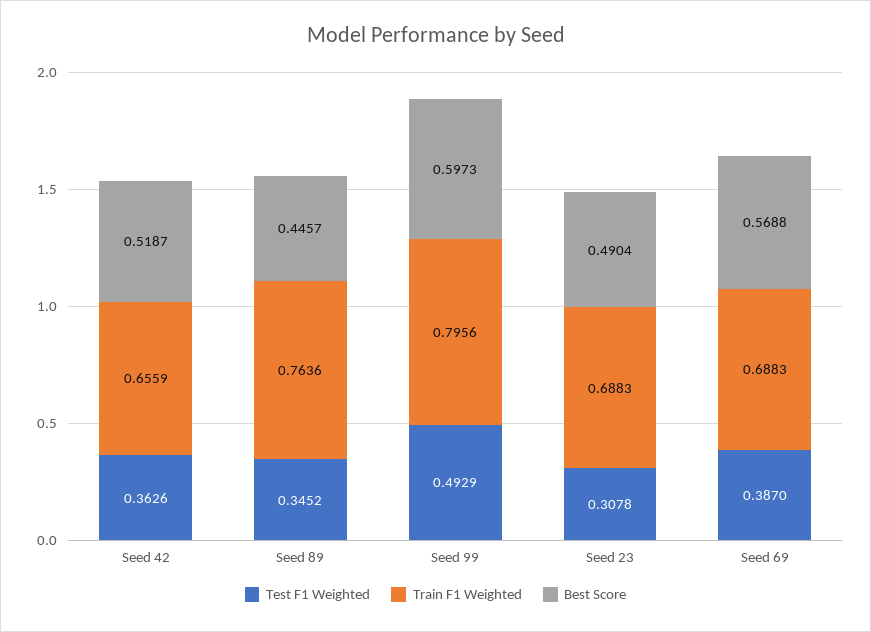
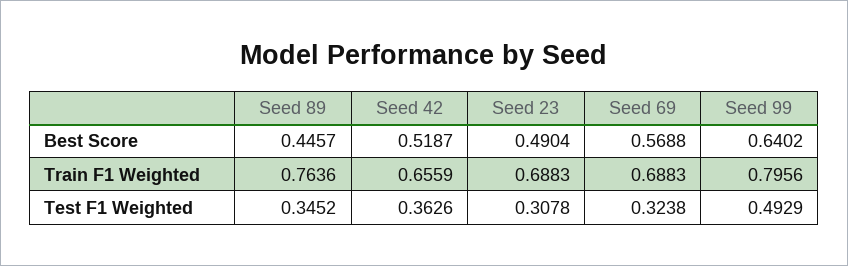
Best Score, Seed 99: 0.5973 -> 0.6402
Test F1 Weighted, Seed 69: 0.387 -> 0.3238

